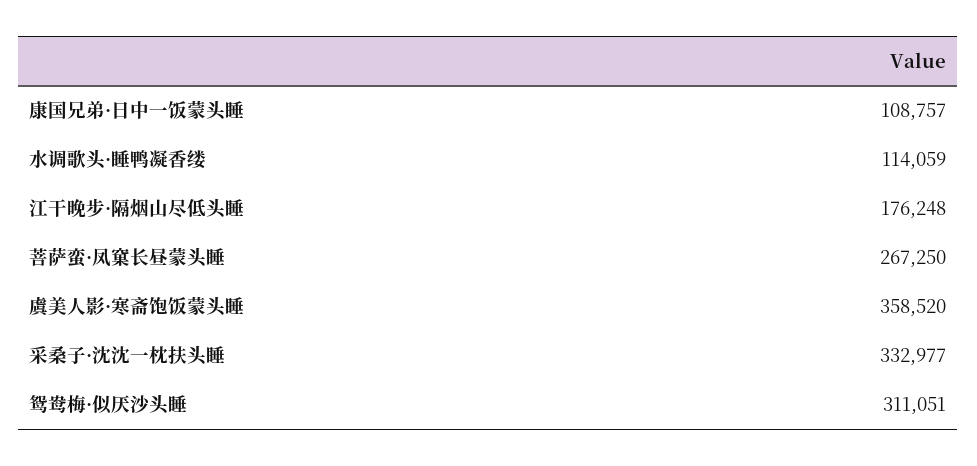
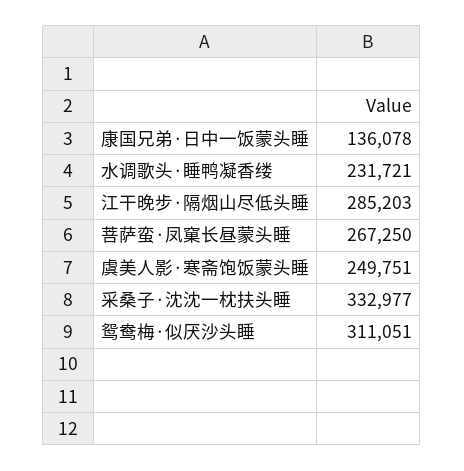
康国兄弟·日中一饭蒙头睡: 108757 -> 136078
水调歌头·睡鸭凝香缕: 114059 -> 231721
江干晚步·隔烟山尽低头睡: 176248 -> 285203
虞美人影·寒斋饱饭蒙头睡: 358520 -> 249751

